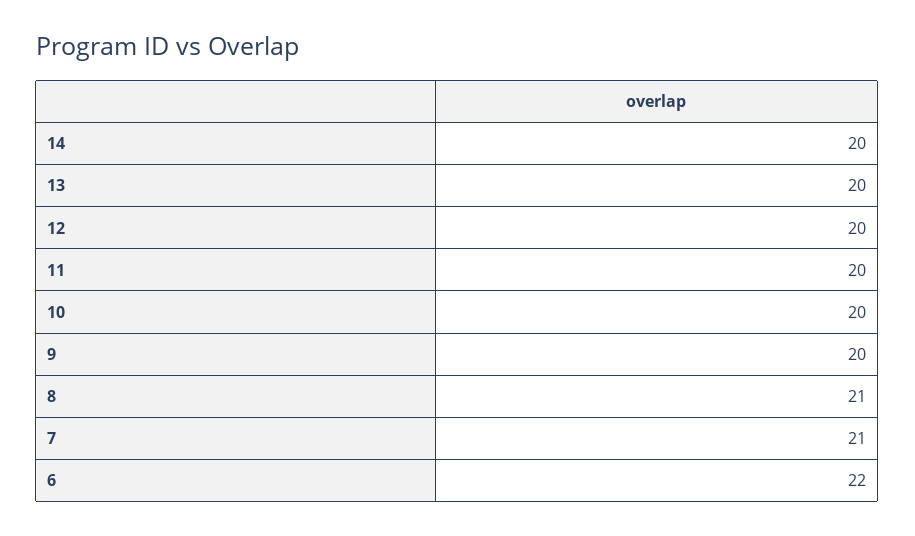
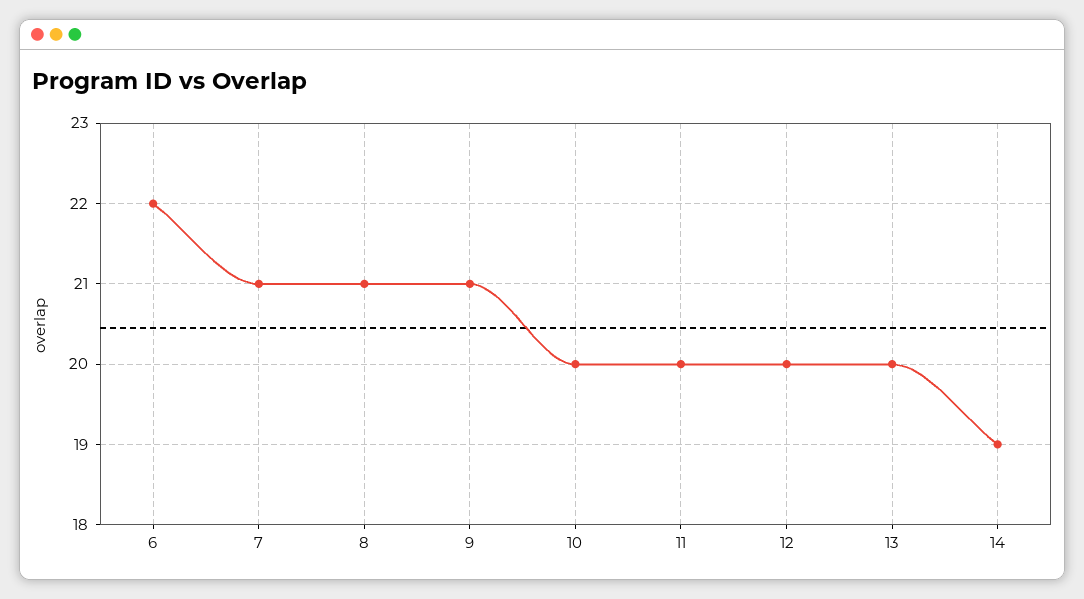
14: 20 -> 19
9: 20 -> 21

